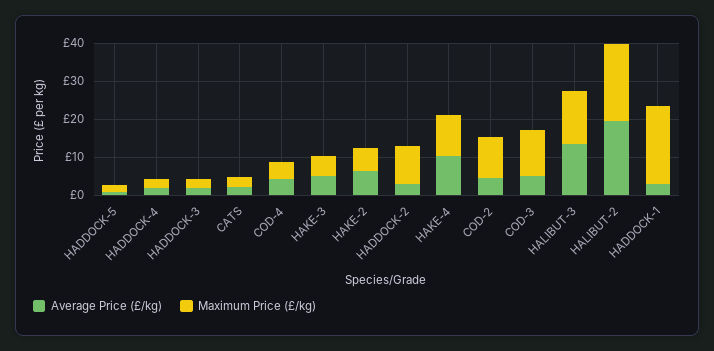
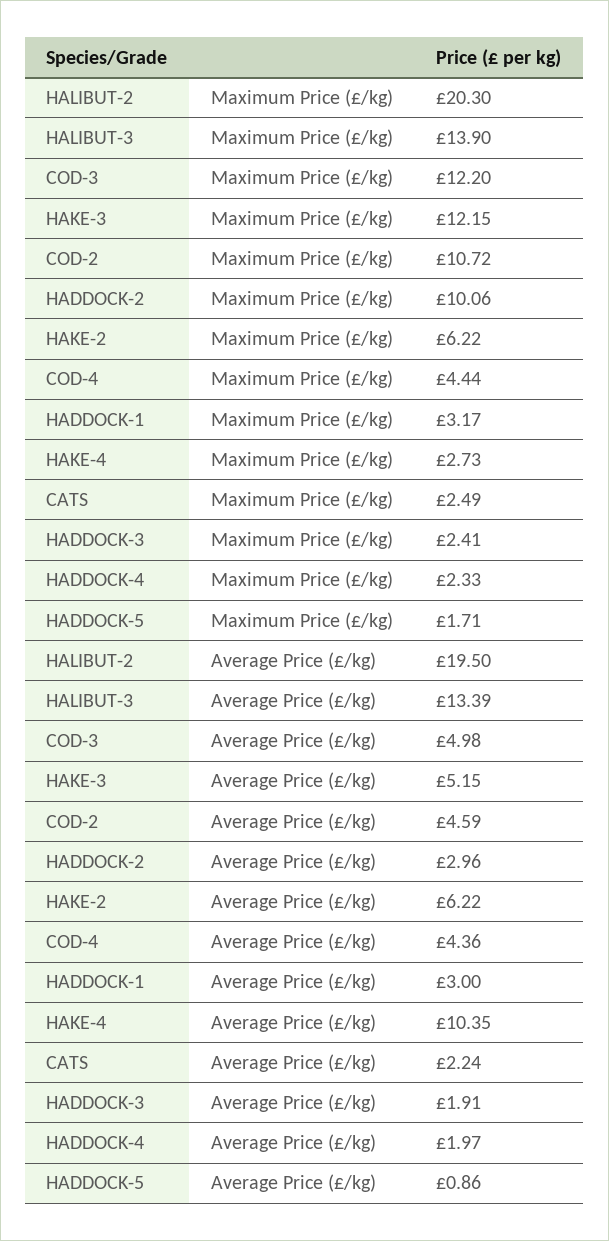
Maximum Price (£/kg), HAKE-3: 5 -> 12.15
Maximum Price (£/kg), HAKE-4: 10 -> 2.73
Maximum Price (£/kg), HADDOCK-1: 20 -> 3.17

